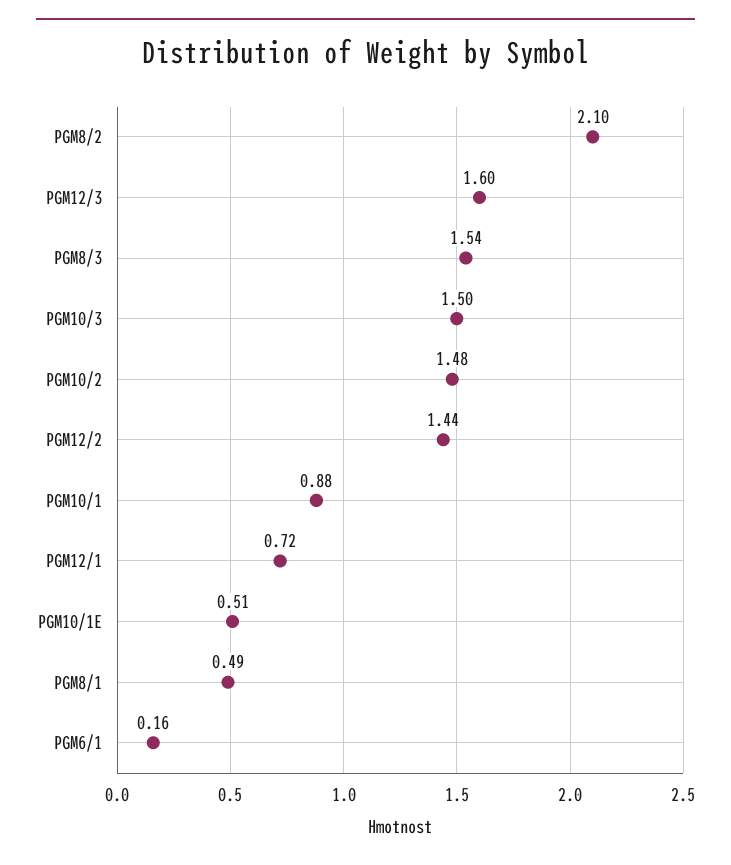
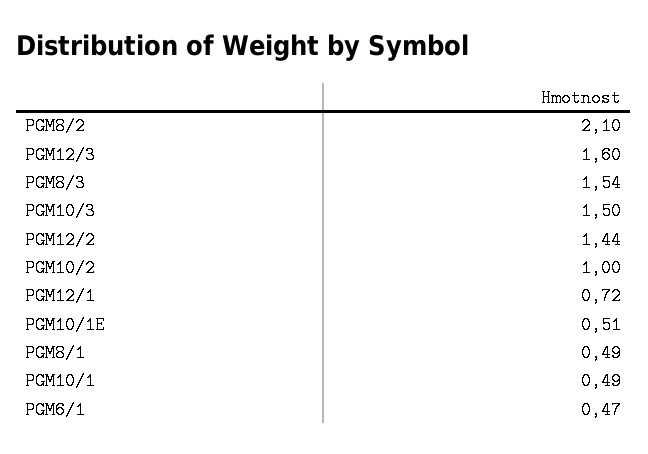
PGM10/2: 1.48 -> 1
PGM10/1: 0.88 -> 0.49
PGM6/1: 0.16 -> 0.47

